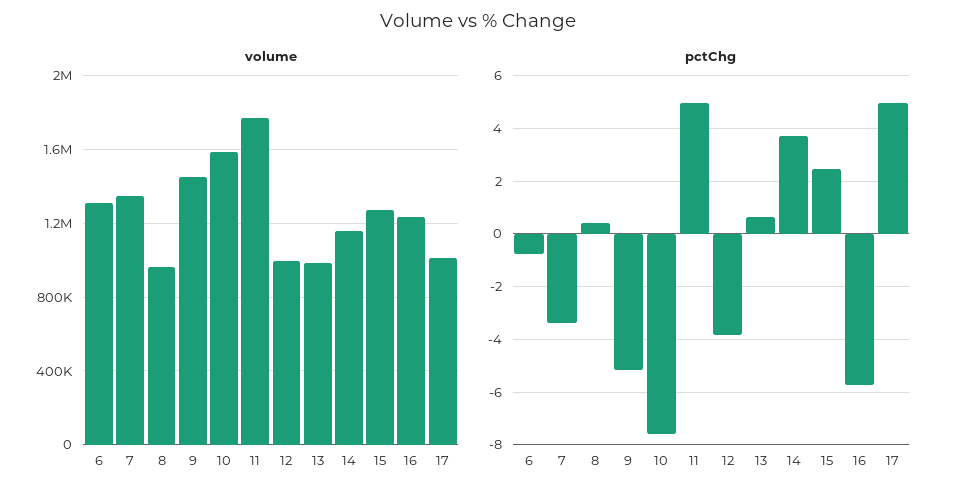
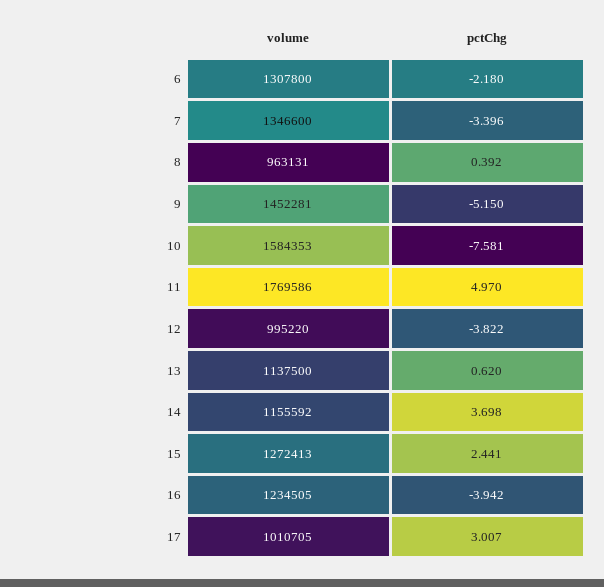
volume, 13: 1000000 -> 1137500
pctChg, 6: -0.75 -> -2.18
pctChg, 16: -5.75 -> -3.942
pctChg, 17: 5 -> 3.007

